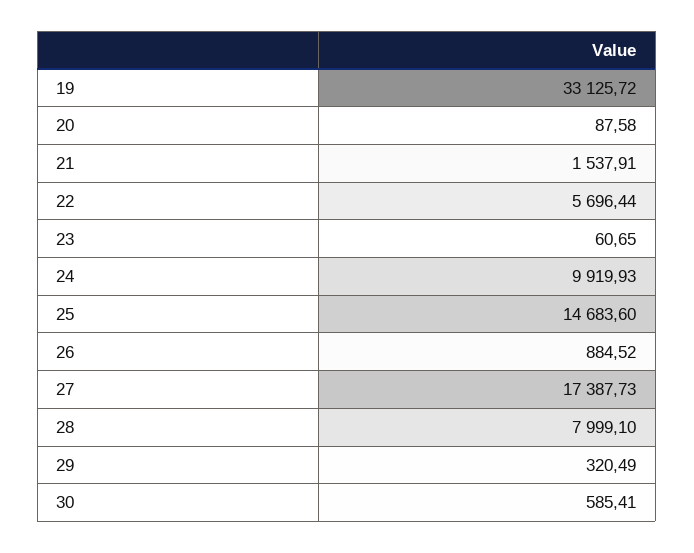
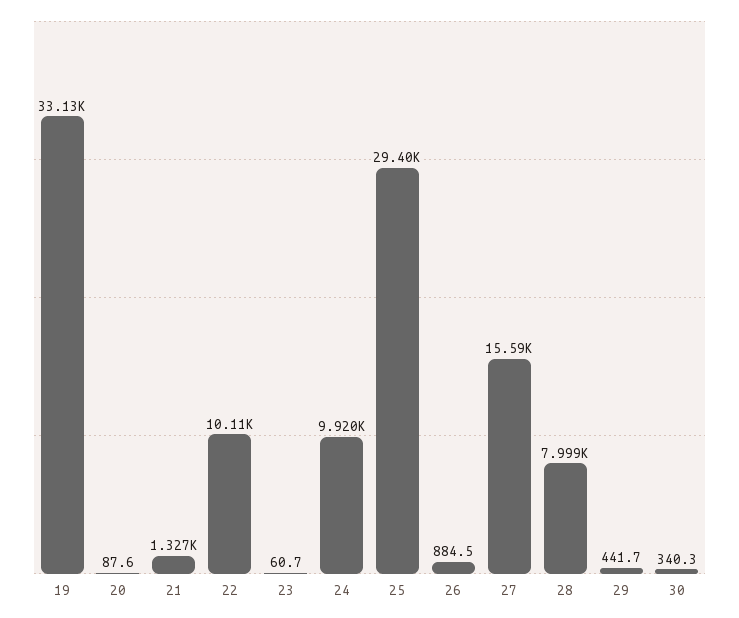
21: 1537.91 -> 1327
22: 5696.44 -> 10110
25: 14683.6 -> 29400
27: 17387.73 -> 15590
29: 320.49 -> 441.7
30: 585.41 -> 340.3

